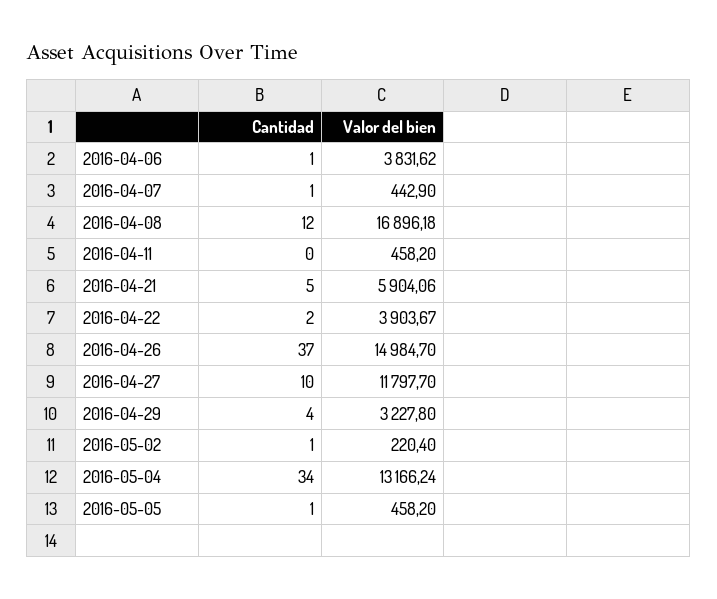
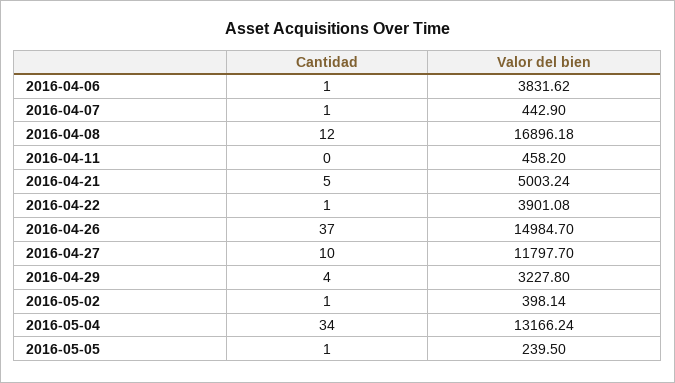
Valor del bien, 2016-04-21: 5904.06 -> 5003.24
Cantidad, 2016-04-22: 2 -> 1
Valor del bien, 2016-04-22: 3903.67 -> 3901.08
Valor del bien, 2016-05-02: 220.4 -> 398.14
Valor del bien, 2016-05-05: 458.2 -> 239.5

